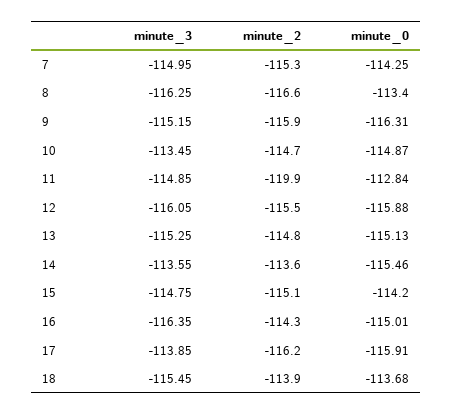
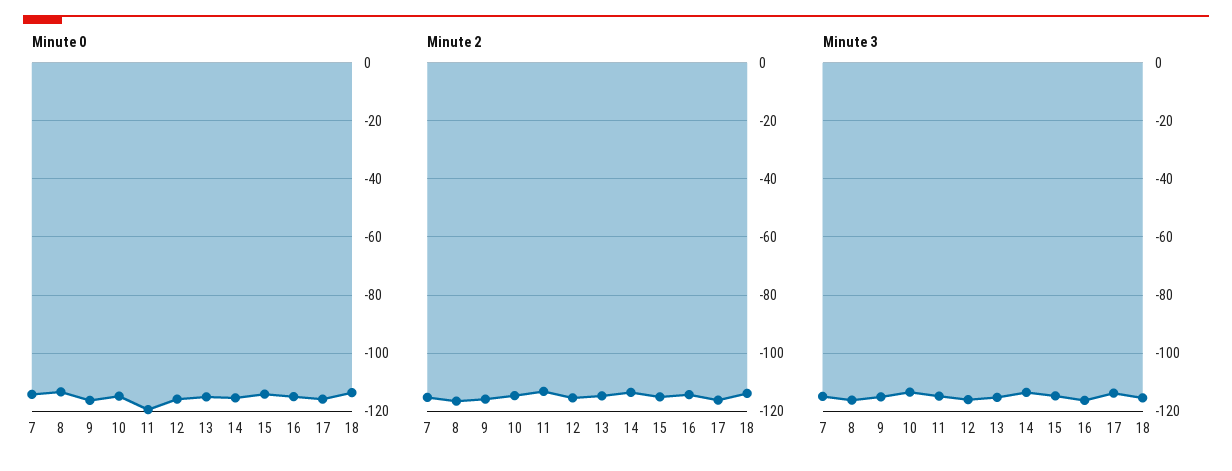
minute_2, 11: -119.9 -> -112.5
minute_0, 11: -112.84 -> -120

